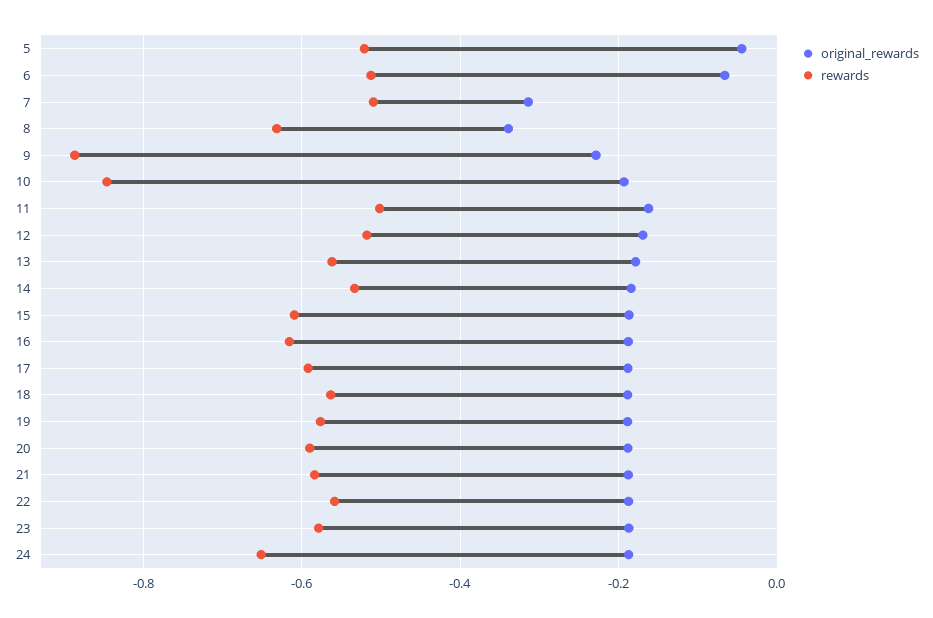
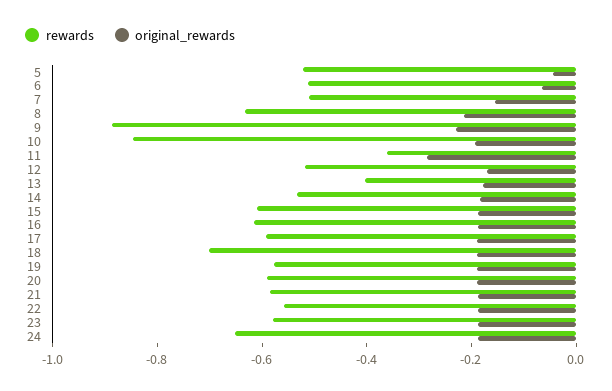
original_rewards, 7: -0.32 -> -0.15
original_rewards, 8: -0.34 -> -0.2
original_rewards, 11: -0.16 -> -0.3
rewards, 11: -0.5 -> -0.35
rewards, 13: -0.56 -> -0.4
rewards, 18: -0.56 -> -0.7

